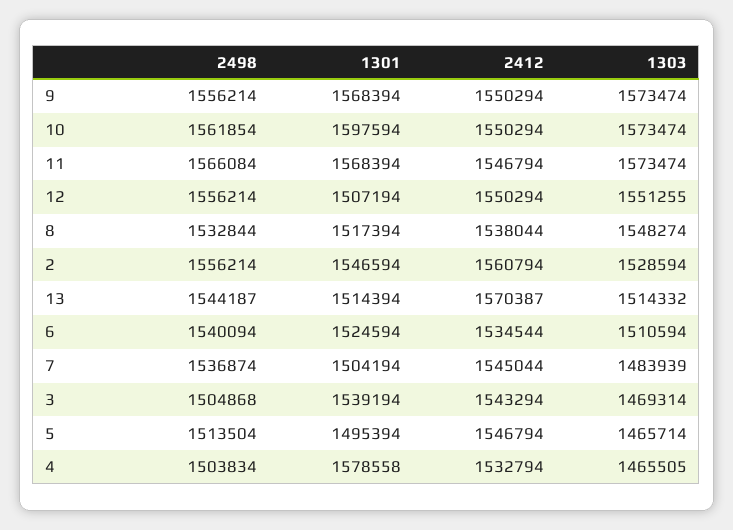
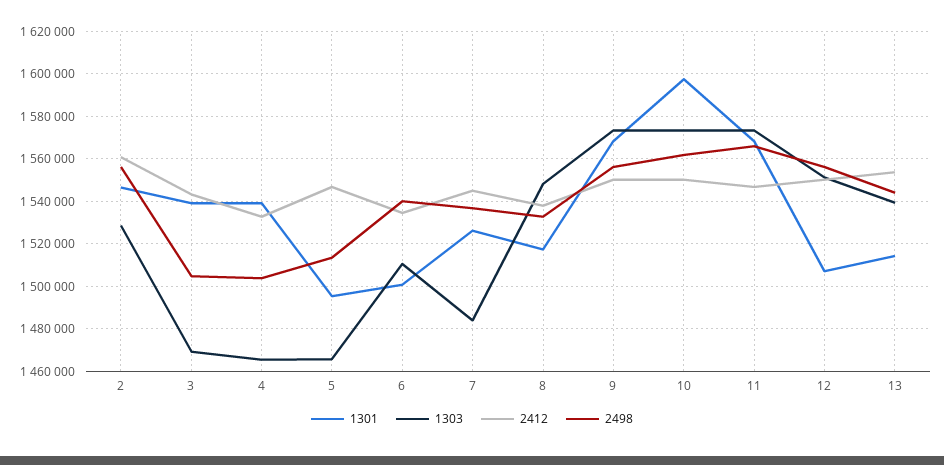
2412, 13: 1570387 -> 1555000
1303, 13: 1514332 -> 1540000
1301, 6: 1524594 -> 1500000
1301, 7: 1504194 -> 1525000
1301, 4: 1578558 -> 1540000

